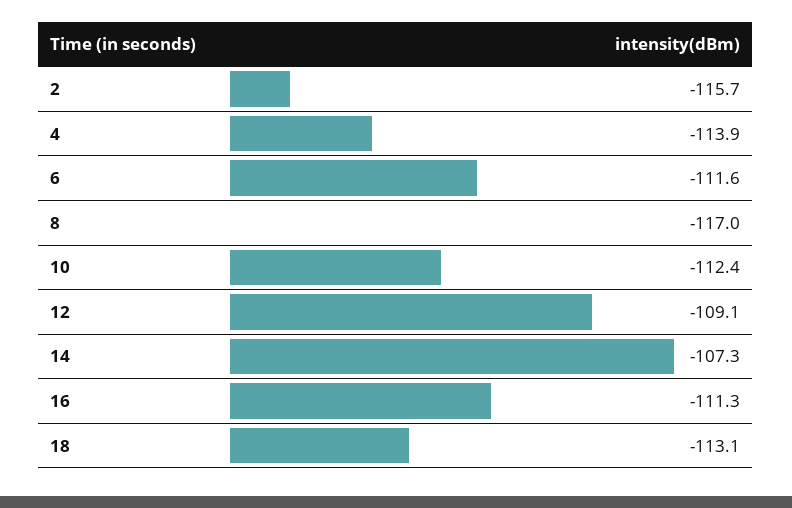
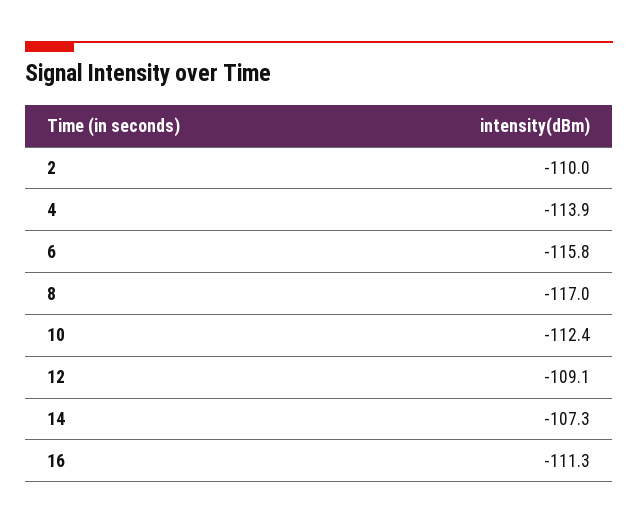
2: -115.7 -> -110
6: -111.6 -> -115.8
18: -113.1 -> none

